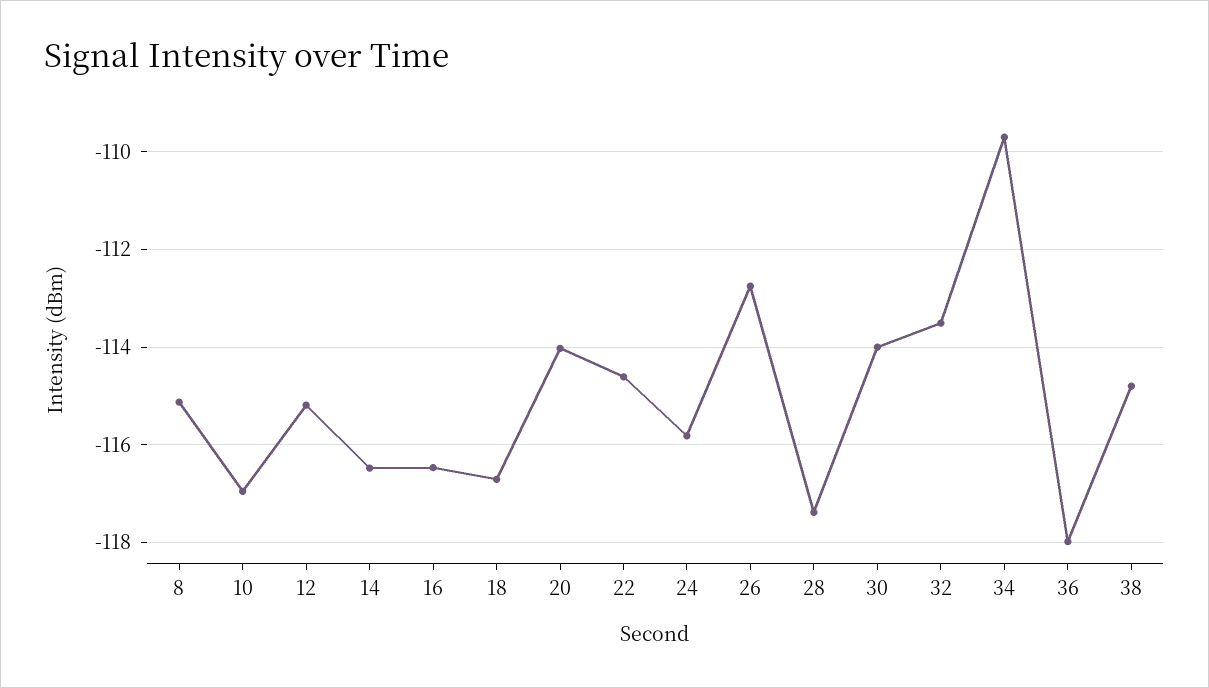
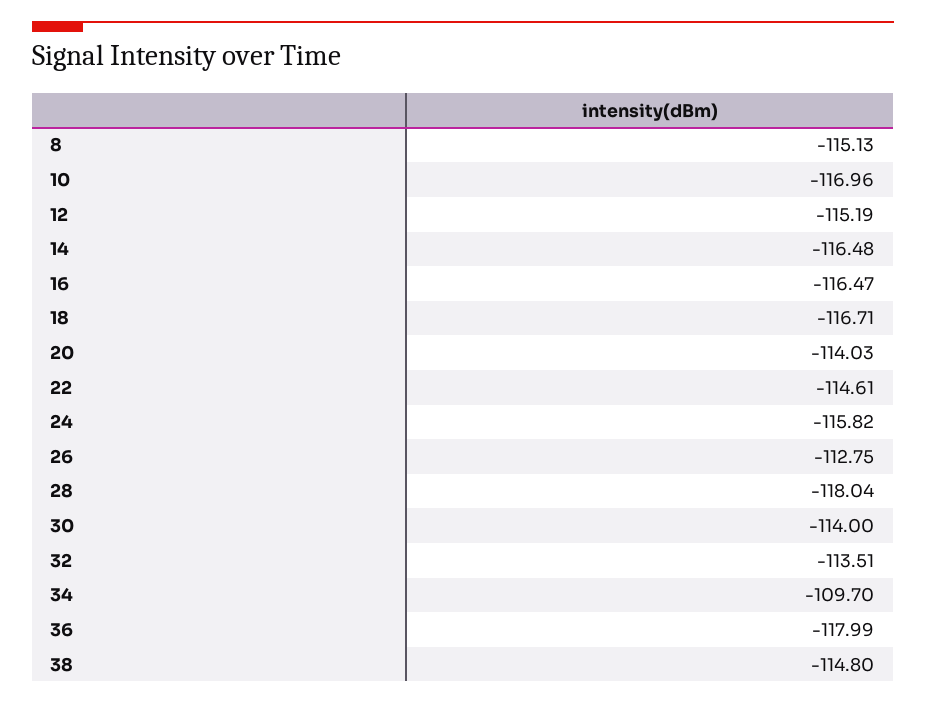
28: -117.4 -> -118.04

